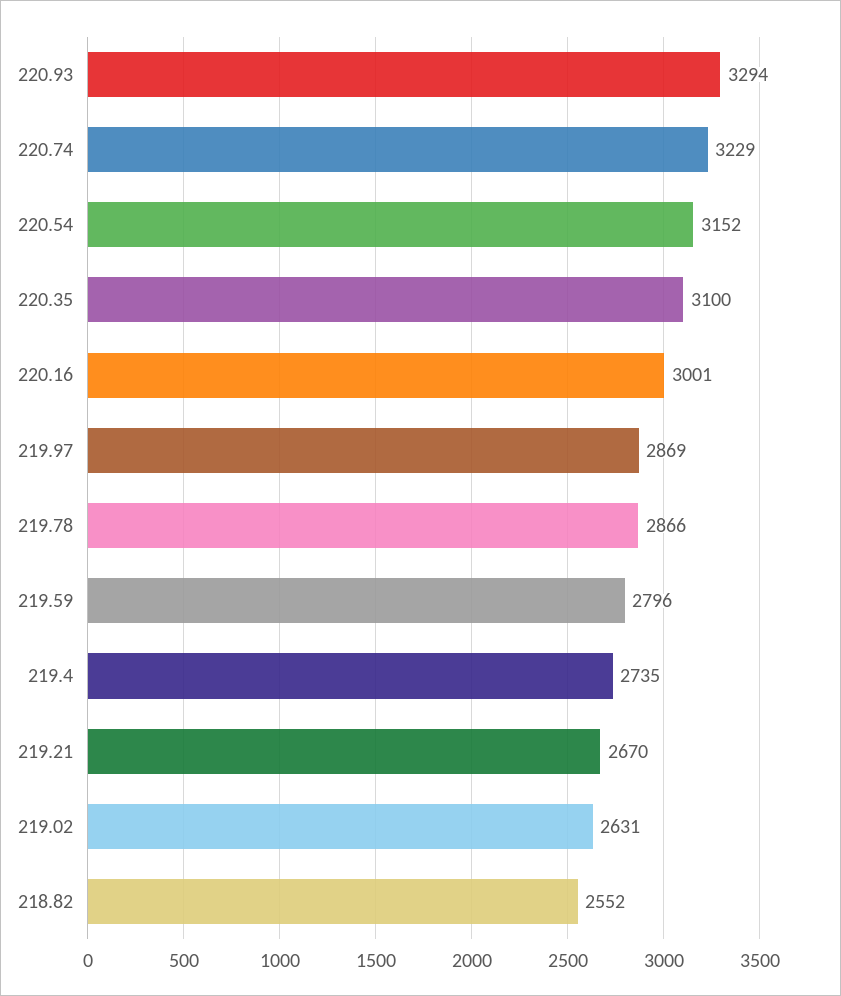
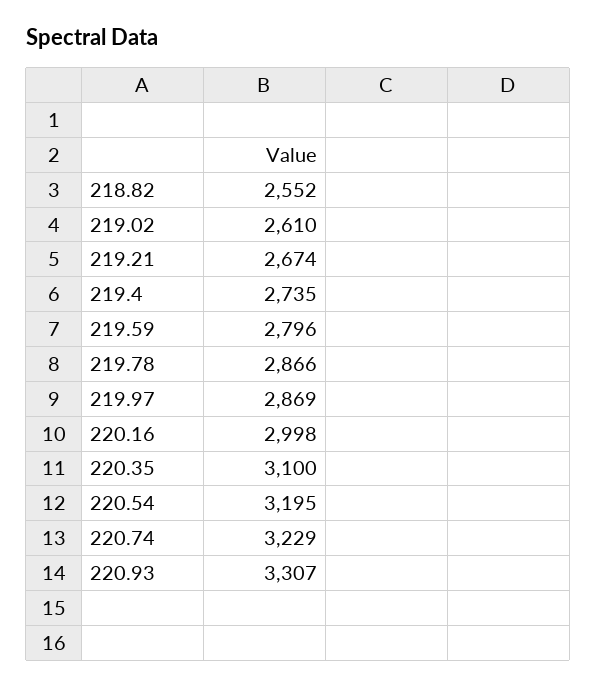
220.93: 3294 -> 3307
220.54: 3152 -> 3195
220.16: 3001 -> 2998
219.21: 2670 -> 2674
219.02: 2631 -> 2610

